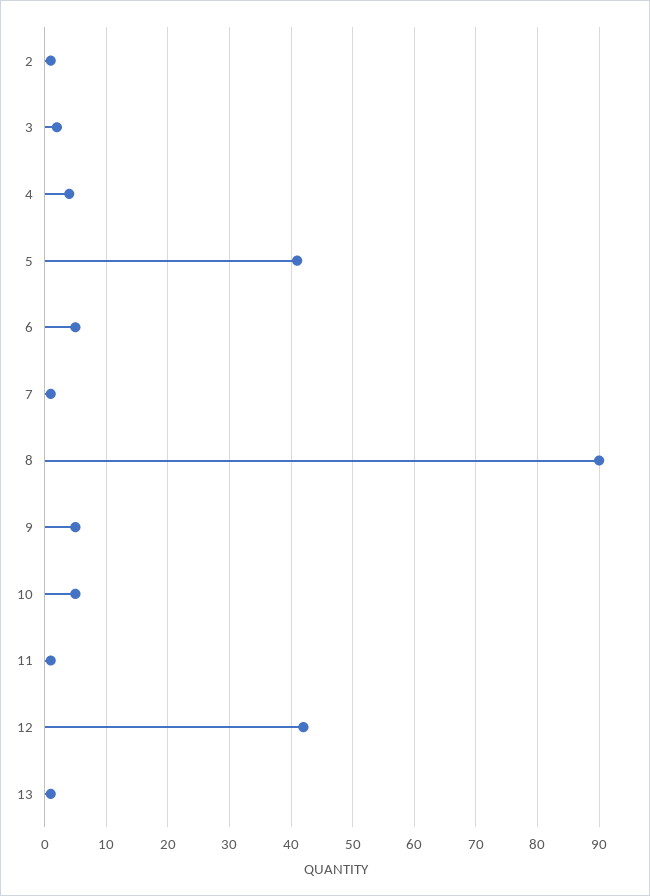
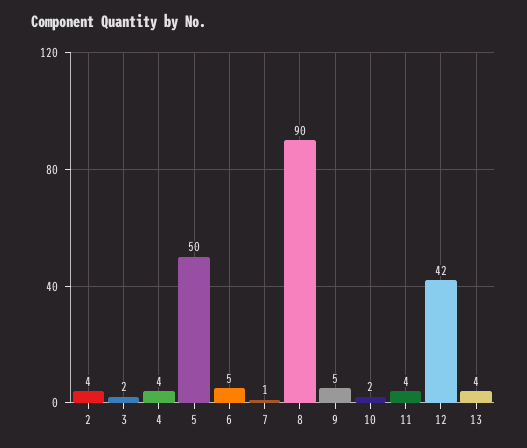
2: 1 -> 4
5: 41 -> 50
10: 5 -> 2
11: 1 -> 4
13: 1 -> 4

